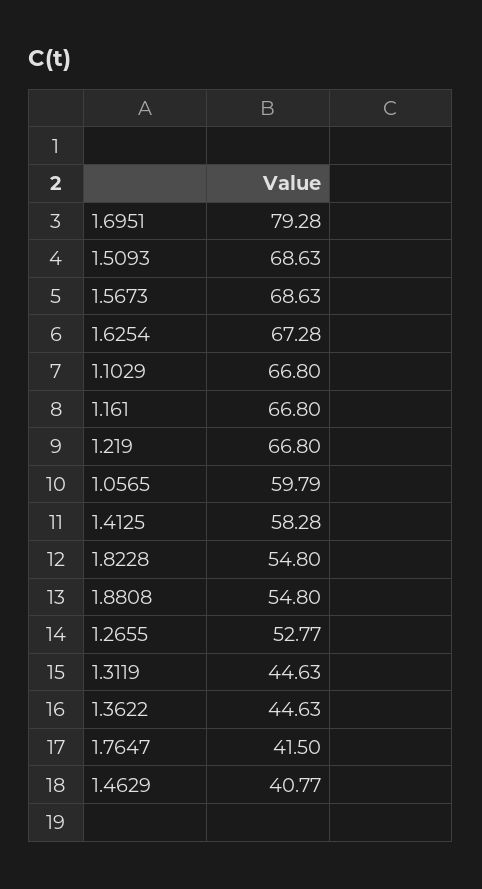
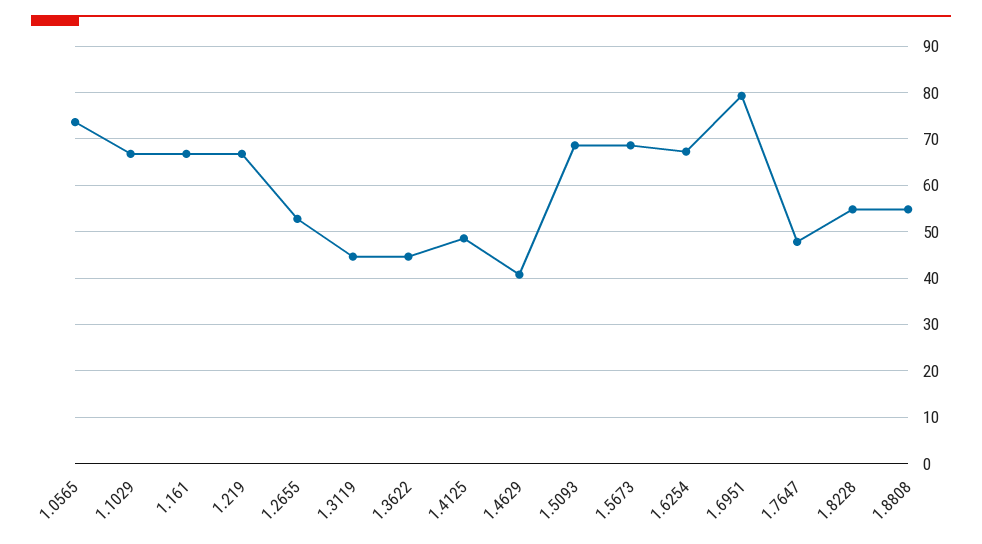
1.0565: 59.79 -> 74
1.4125: 58.28 -> 48
1.7647: 41.5 -> 48

